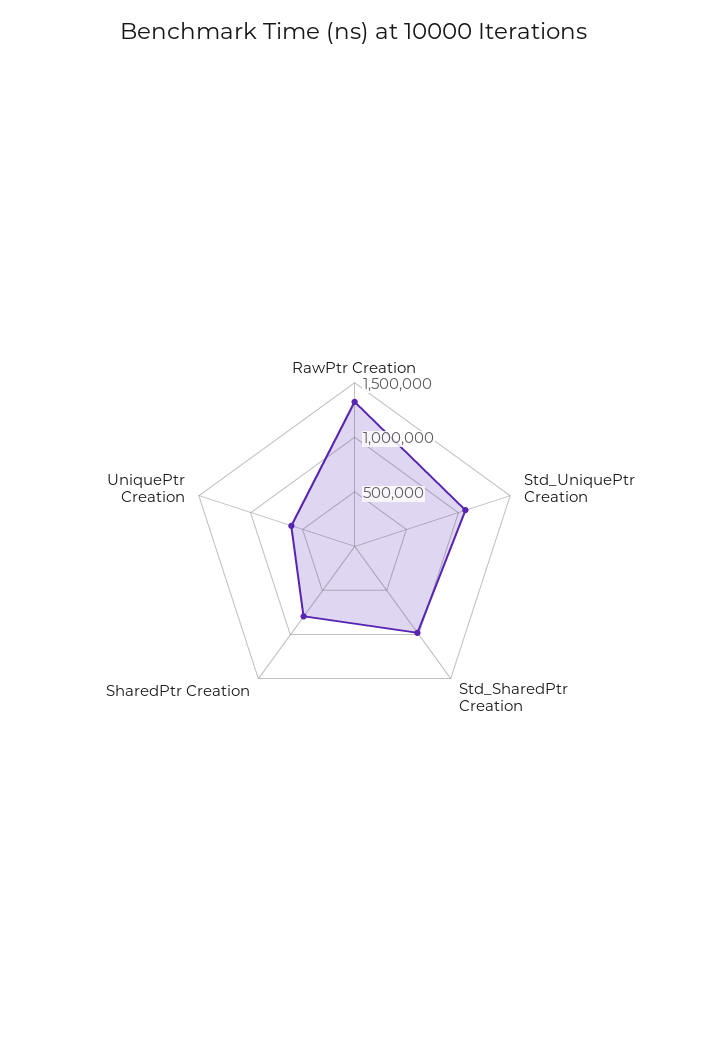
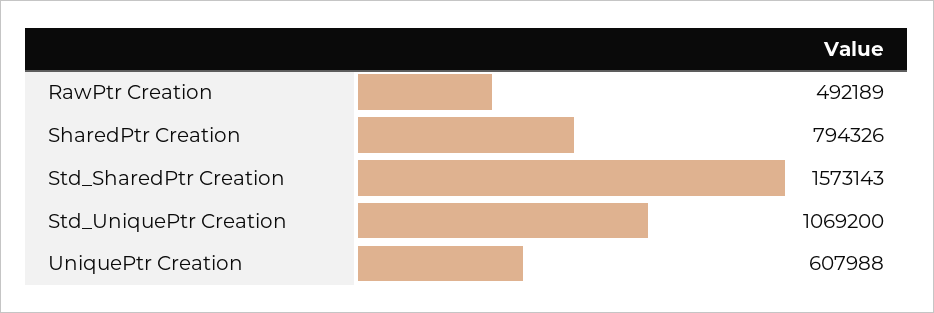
RawPtr Creation: 1300000 -> 492189
Std_SharedPtr Creation: 1000000 -> 1573143

